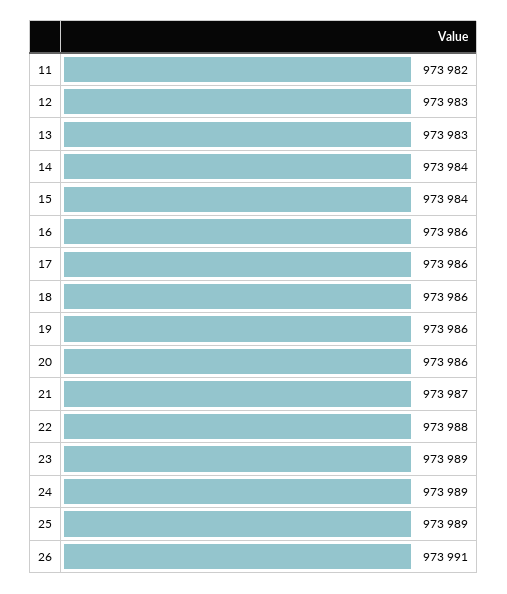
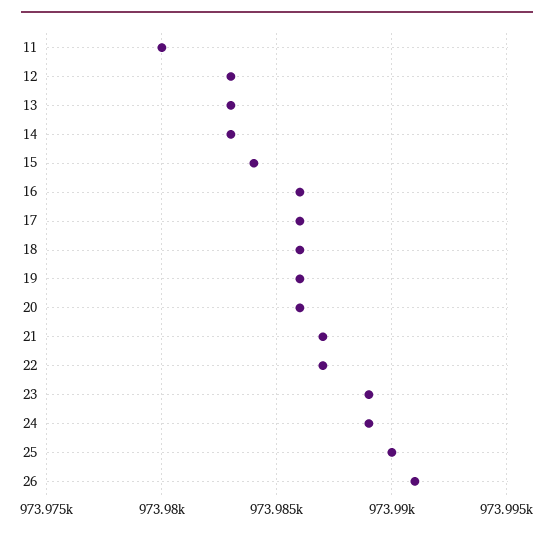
11: 973982 -> 973980
14: 973984 -> 973983
22: 973988 -> 973987
25: 973989 -> 973990

